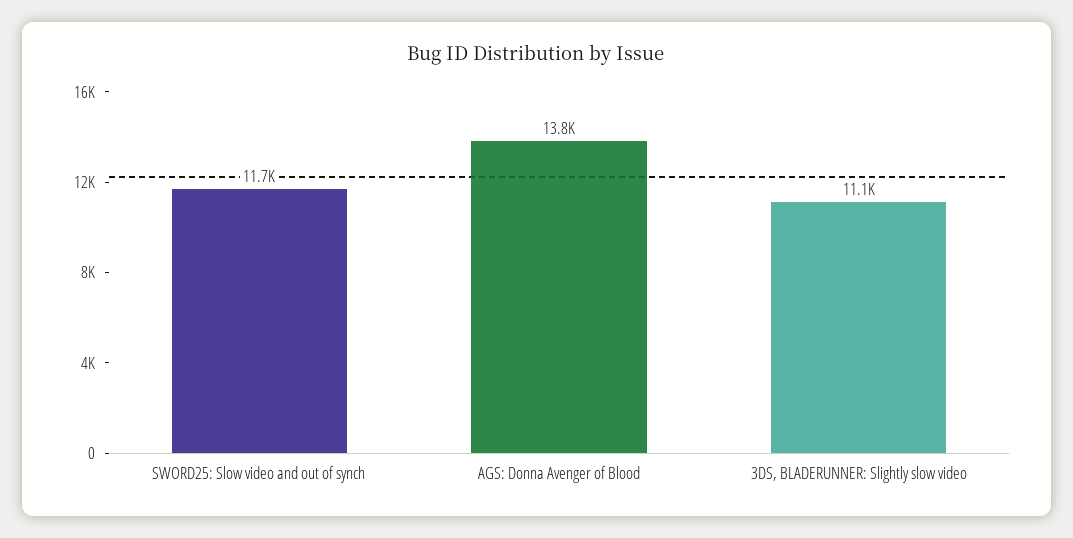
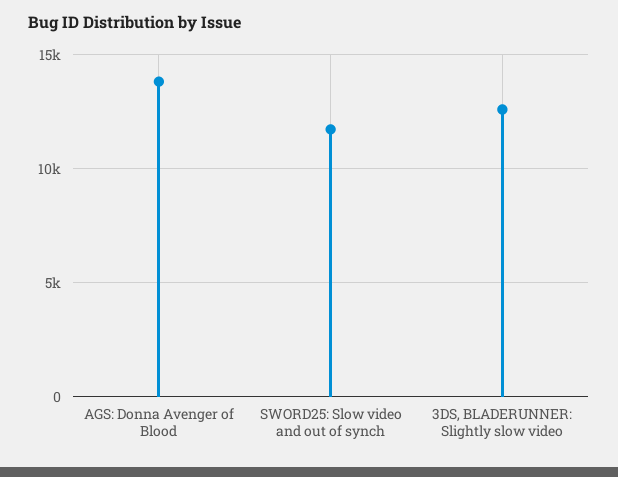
3DS, BLADERUNNER: Slightly slow video: 11100 -> 12500

